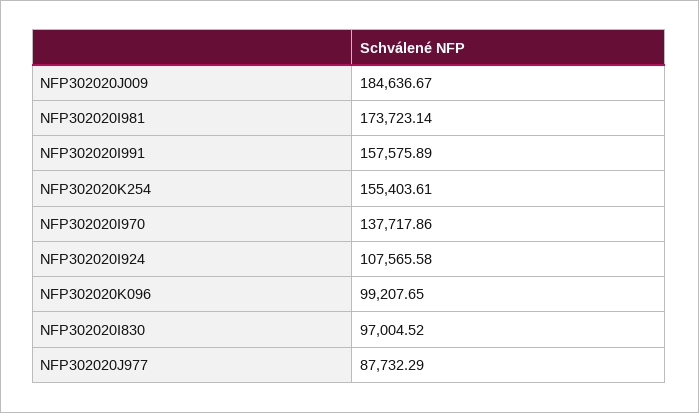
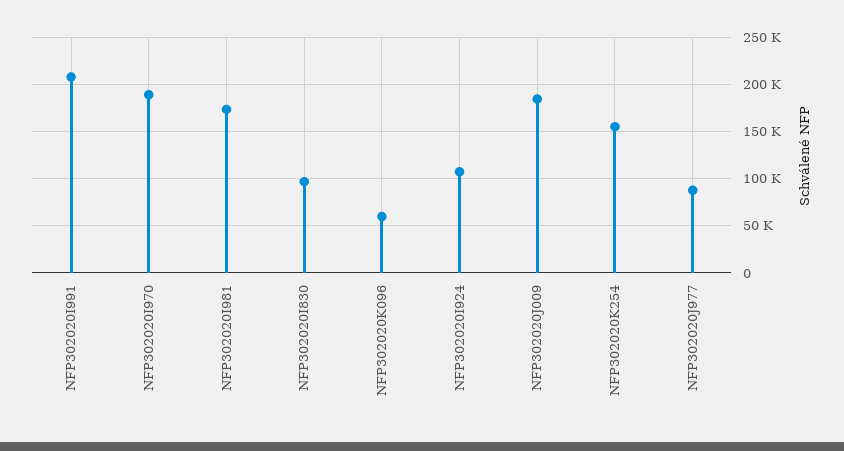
NFP302020I991: 157575.89 -> 210000
NFP302020I970: 137717.86 -> 190000
NFP302020K096: 99207.65 -> 60000

